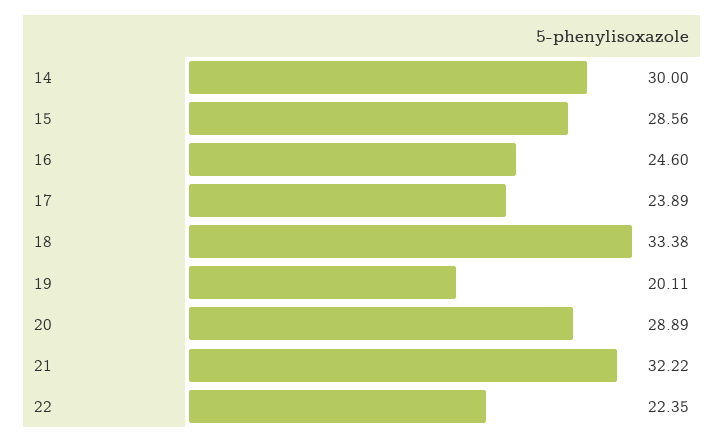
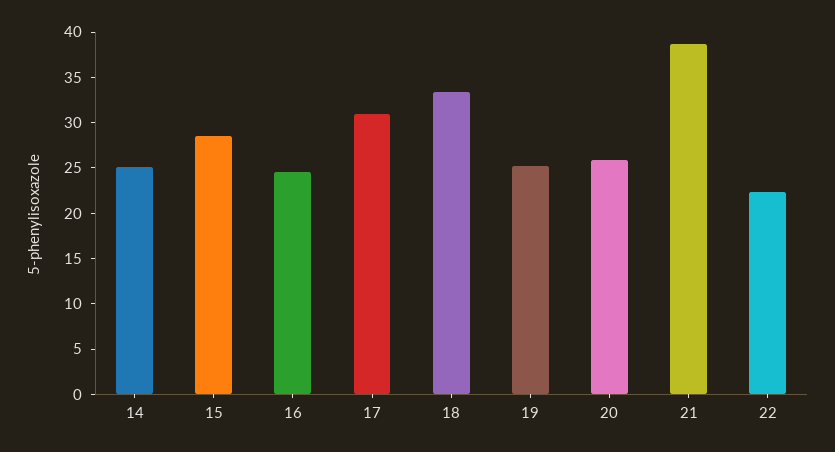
14: 30 -> 25
17: 23.89 -> 31
19: 20.11 -> 25
20: 28.89 -> 26
21: 32.22 -> 39

